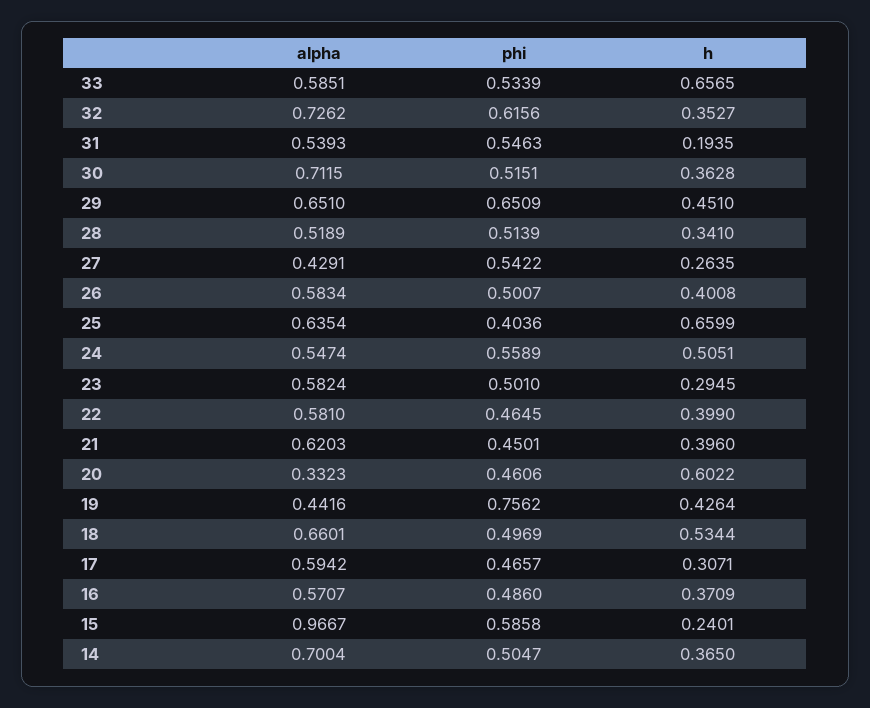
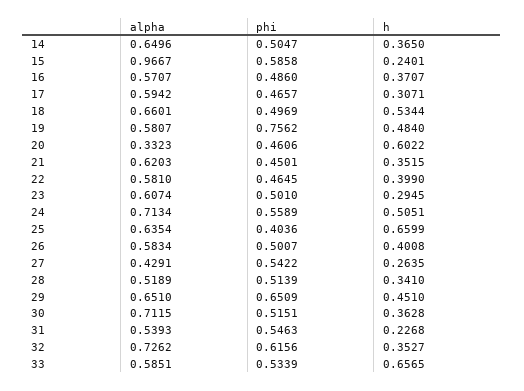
h, 31: 0.1935 -> 0.2268
alpha, 24: 0.5474 -> 0.7134
alpha, 23: 0.5824 -> 0.6074
h, 21: 0.396 -> 0.3515
alpha, 19: 0.4416 -> 0.5807
h, 19: 0.4264 -> 0.484
h, 16: 0.3709 -> 0.3707
alpha, 14: 0.7004 -> 0.6496

